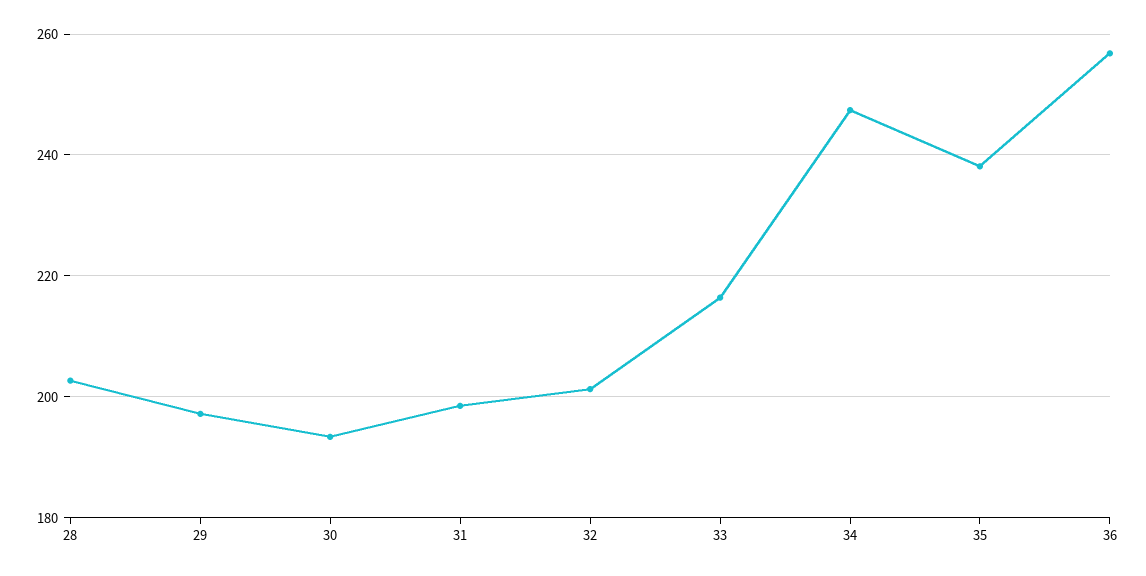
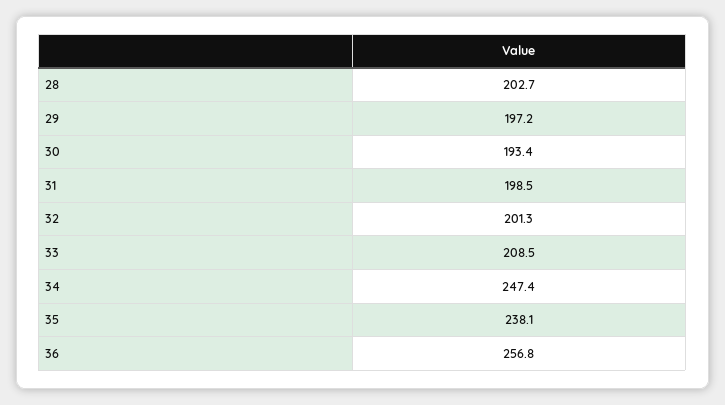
33: 216 -> 208.5

